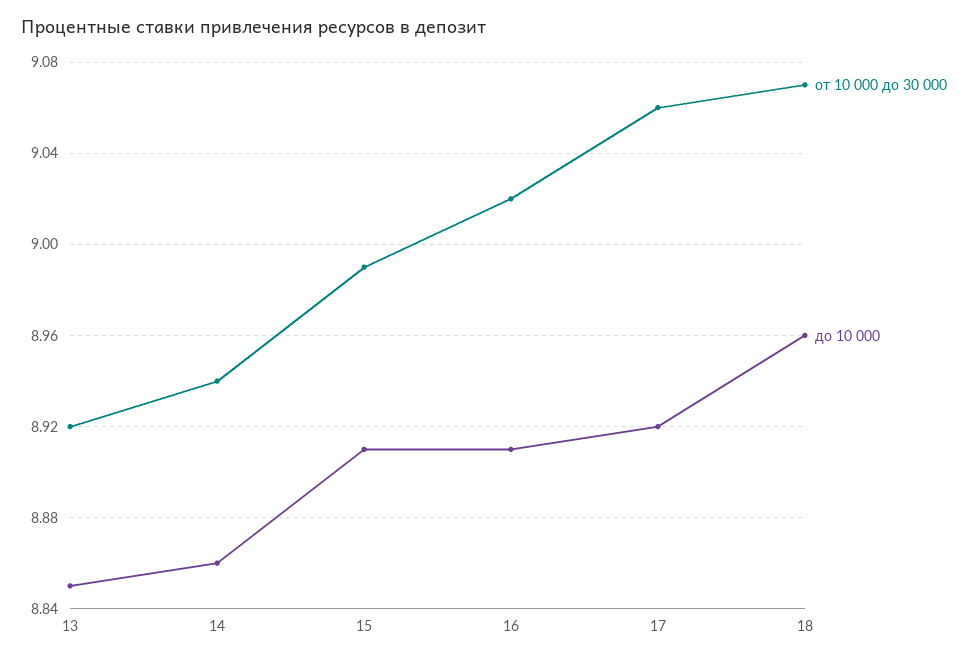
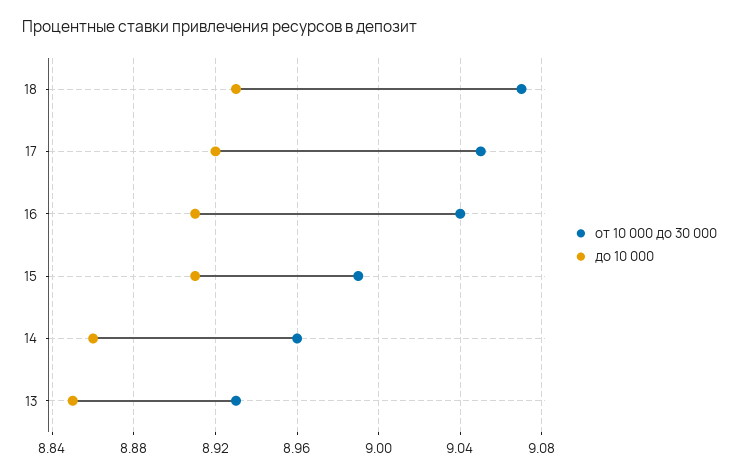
от 10 000 до 30 000, 13: 8.92 -> 8.93
от 10 000 до 30 000, 14: 8.94 -> 8.96
от 10 000 до 30 000, 16: 9.02 -> 9.04
от 10 000 до 30 000, 17: 9.06 -> 9.05
до 10 000, 18: 8.96 -> 8.93

